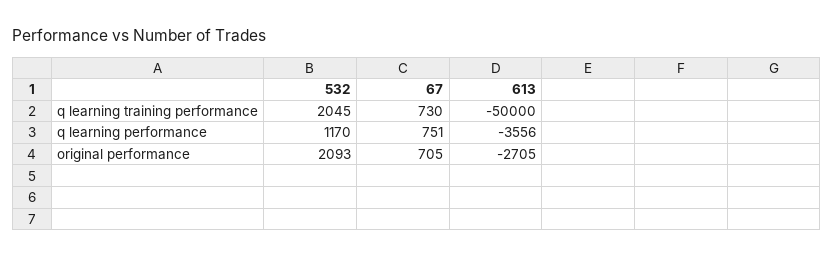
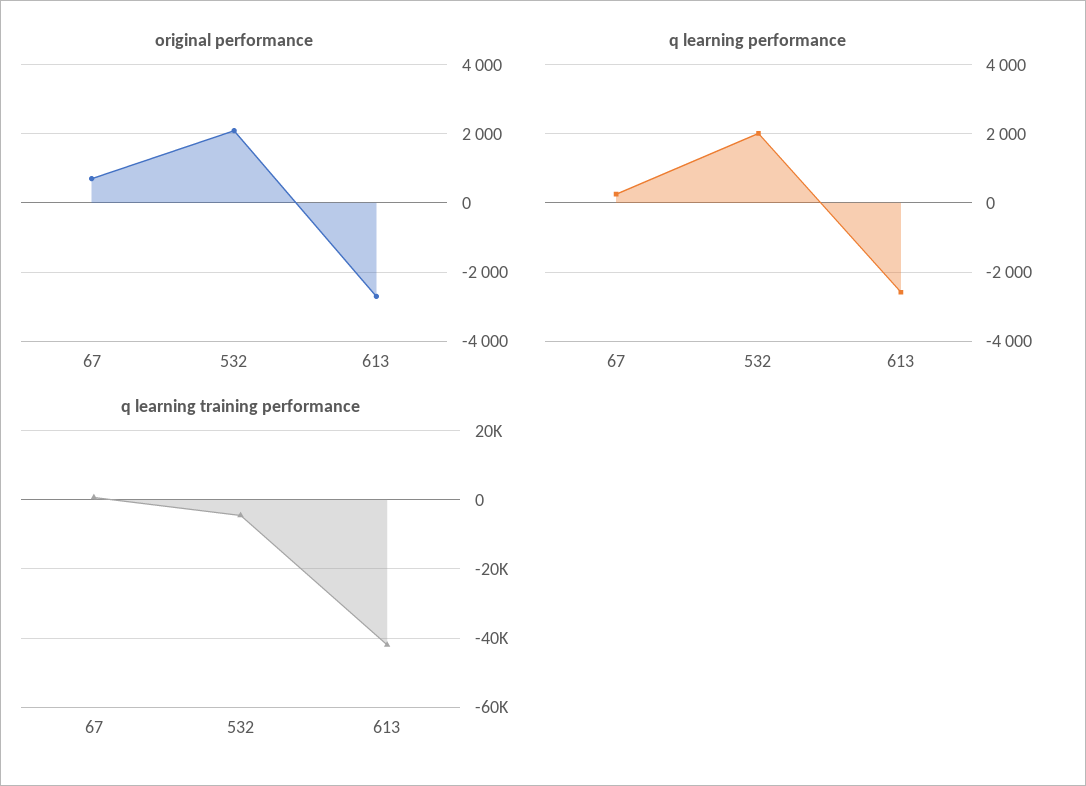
q learning training performance, 532: 2045 -> -4000
q learning training performance, 613: -50000 -> -42000
q learning performance, 532: 1170 -> 2000
q learning performance, 67: 751 -> 200
q learning performance, 613: -3556 -> -2600

